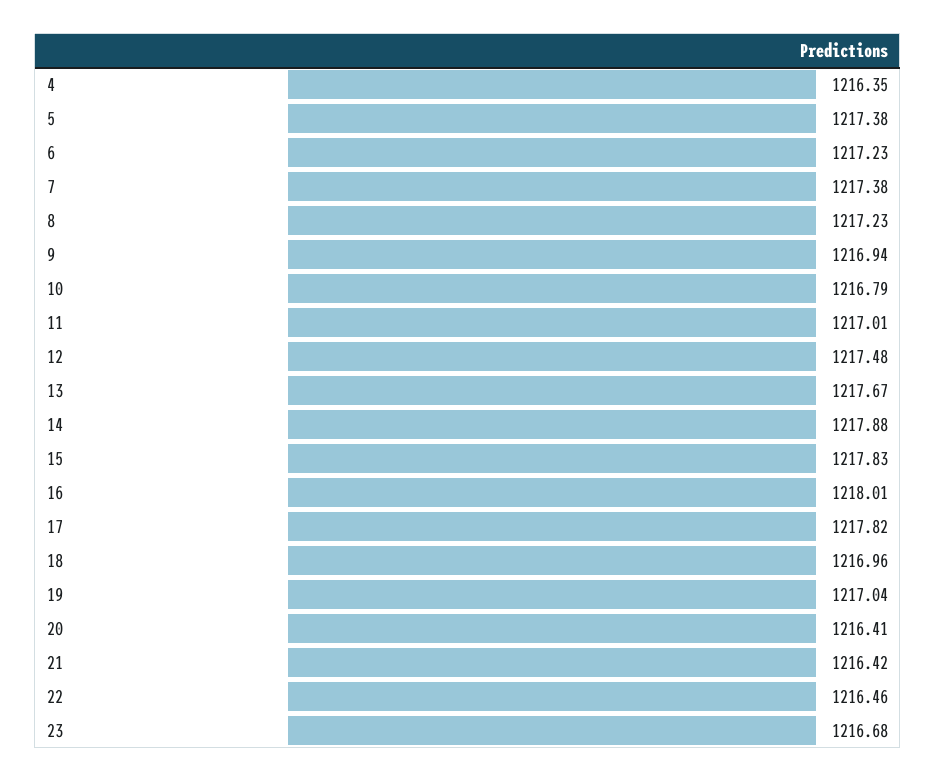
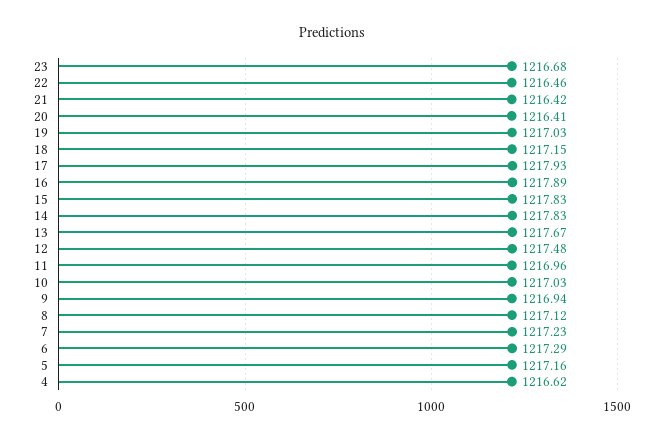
4: 1216.35 -> 1216.62
5: 1217.38 -> 1217.16
6: 1217.23 -> 1217.29
7: 1217.38 -> 1217.23
8: 1217.23 -> 1217.12
10: 1216.79 -> 1217.03
11: 1217.01 -> 1216.96
14: 1217.88 -> 1217.83
16: 1218.01 -> 1217.89
17: 1217.82 -> 1217.93
18: 1216.96 -> 1217.15
19: 1217.04 -> 1217.03

